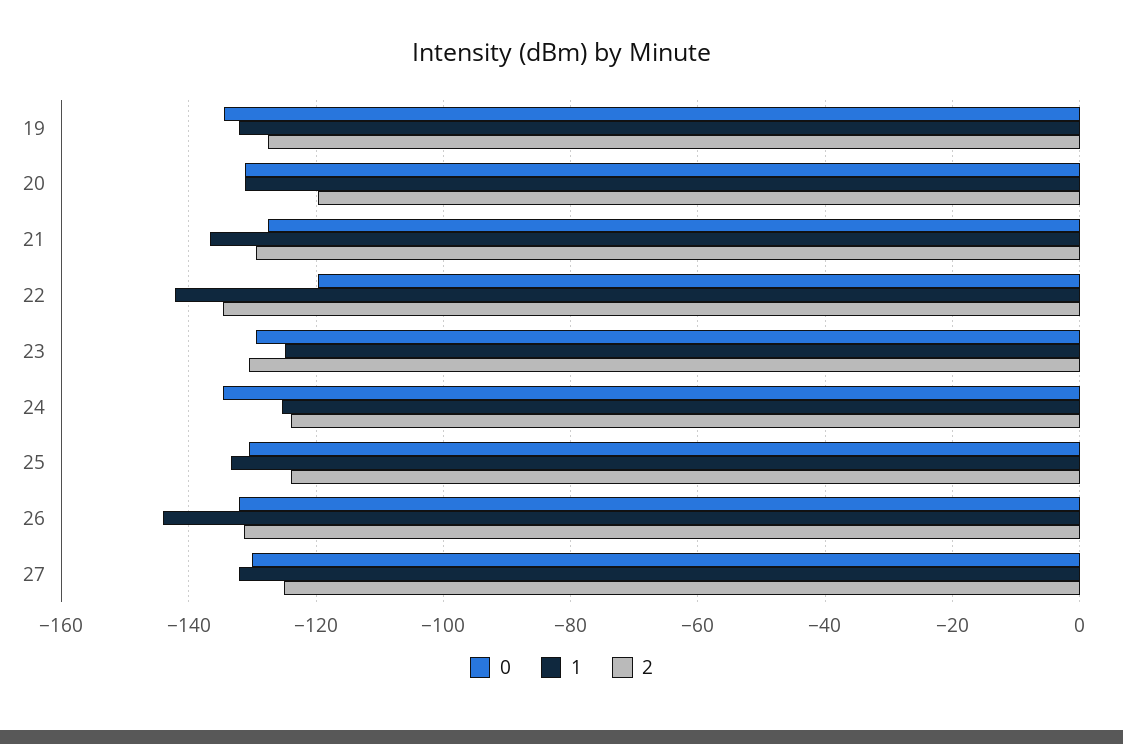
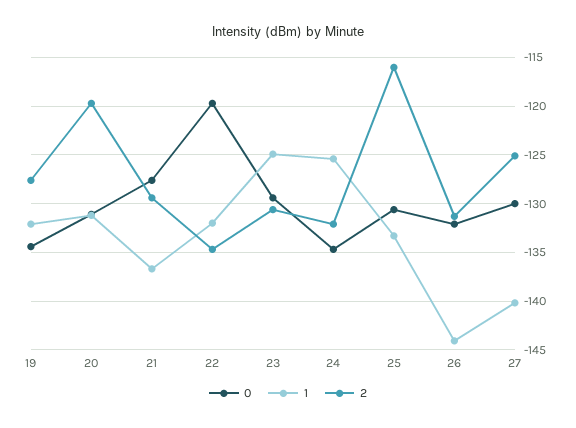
1, 22: -142 -> -132
2, 24: -124 -> -132
2, 25: -124 -> -116
1, 27: -132 -> -140

